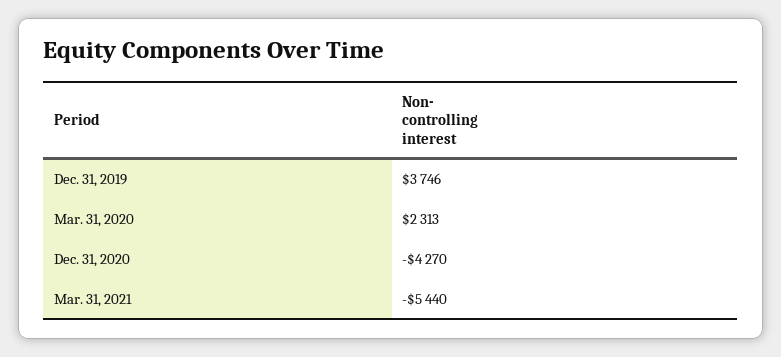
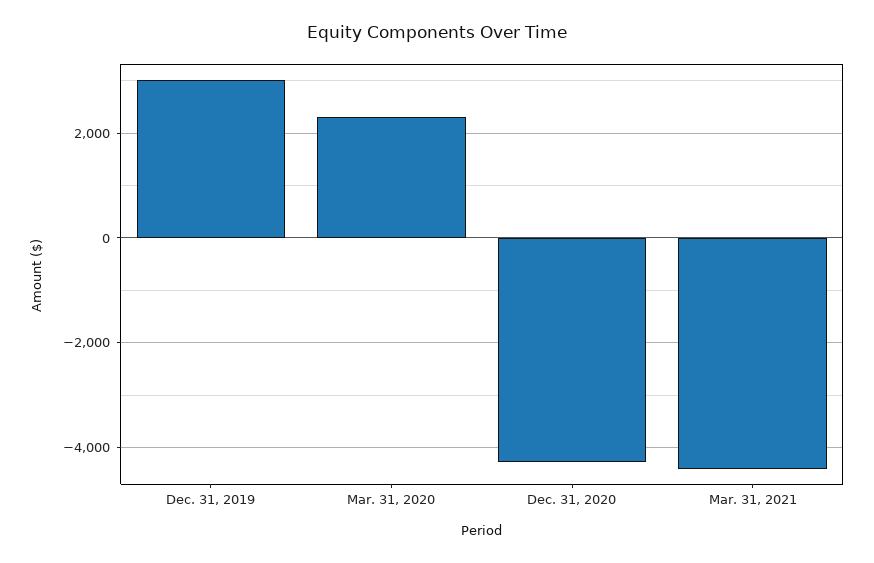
Dec. 31, 2019: 3746 -> 3000
Mar. 31, 2021: -5440 -> -4400

